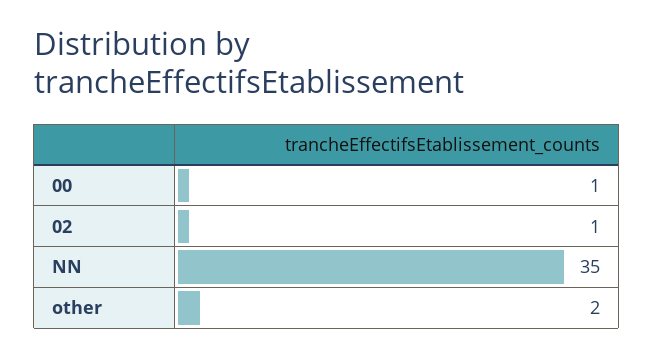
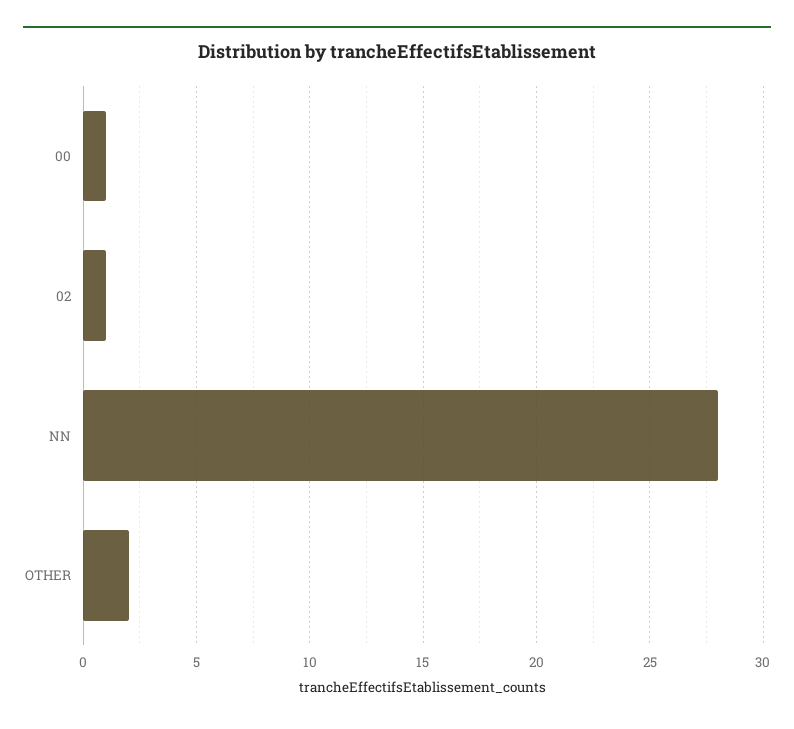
NN: 35 -> 28

